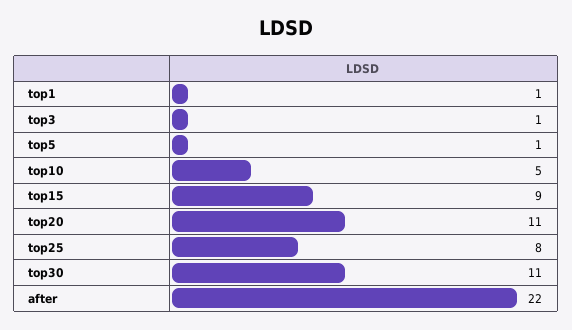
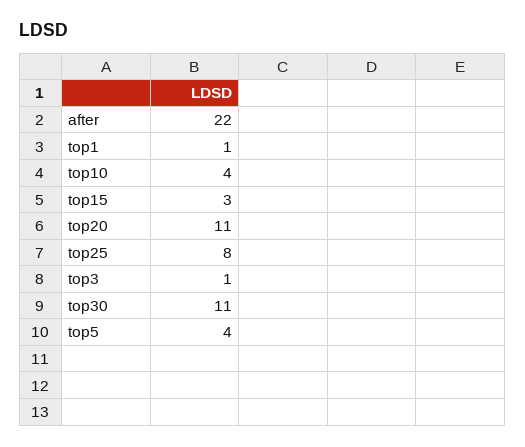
top5: 1 -> 4
top10: 5 -> 4
top15: 9 -> 3

